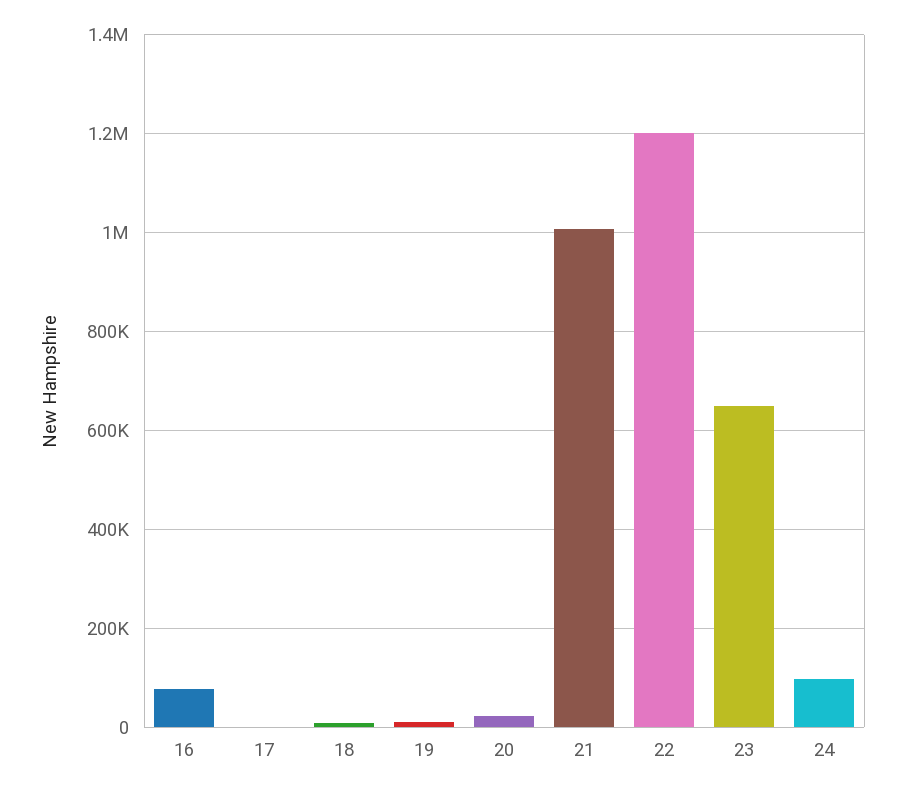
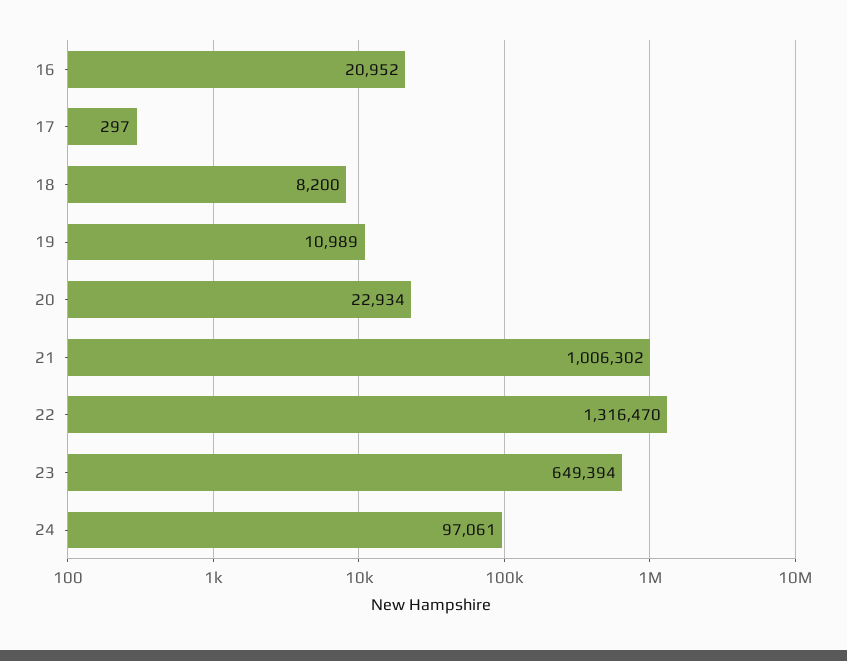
16: 80000 -> 20952
22: 1200000 -> 1316470

